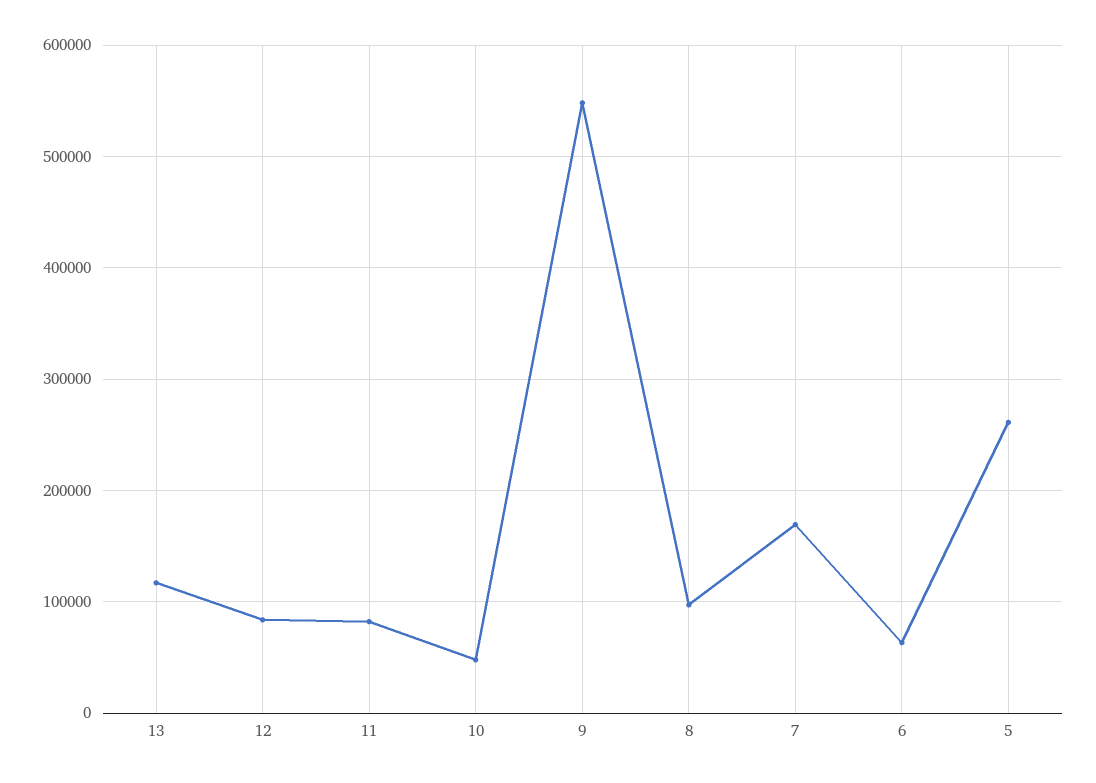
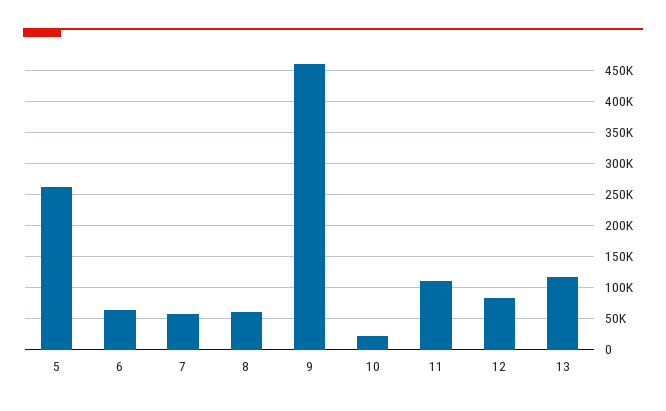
11: 80000 -> 110000
10: 50000 -> 20000
9: 550000 -> 460000
8: 100000 -> 60000
7: 170000 -> 60000

